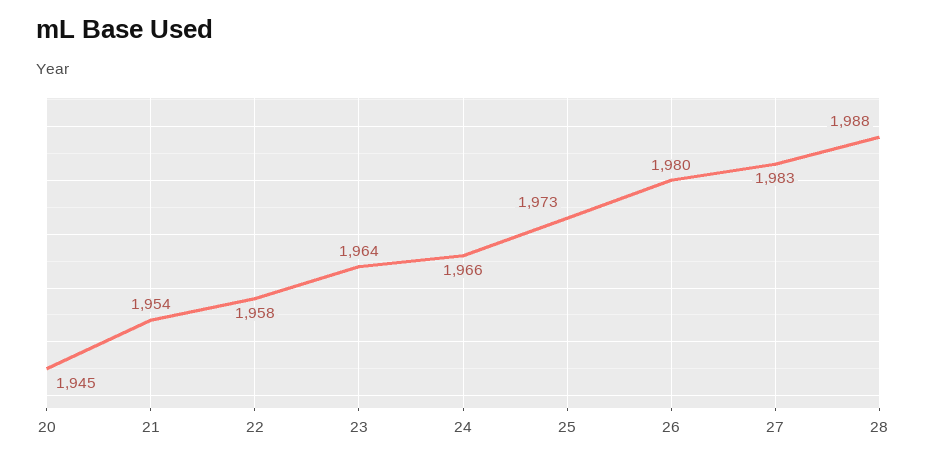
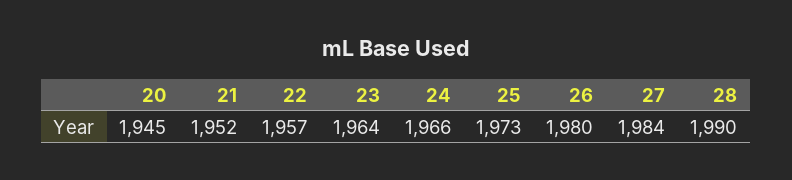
21: 1954 -> 1952
22: 1958 -> 1957
27: 1983 -> 1984
28: 1988 -> 1990

